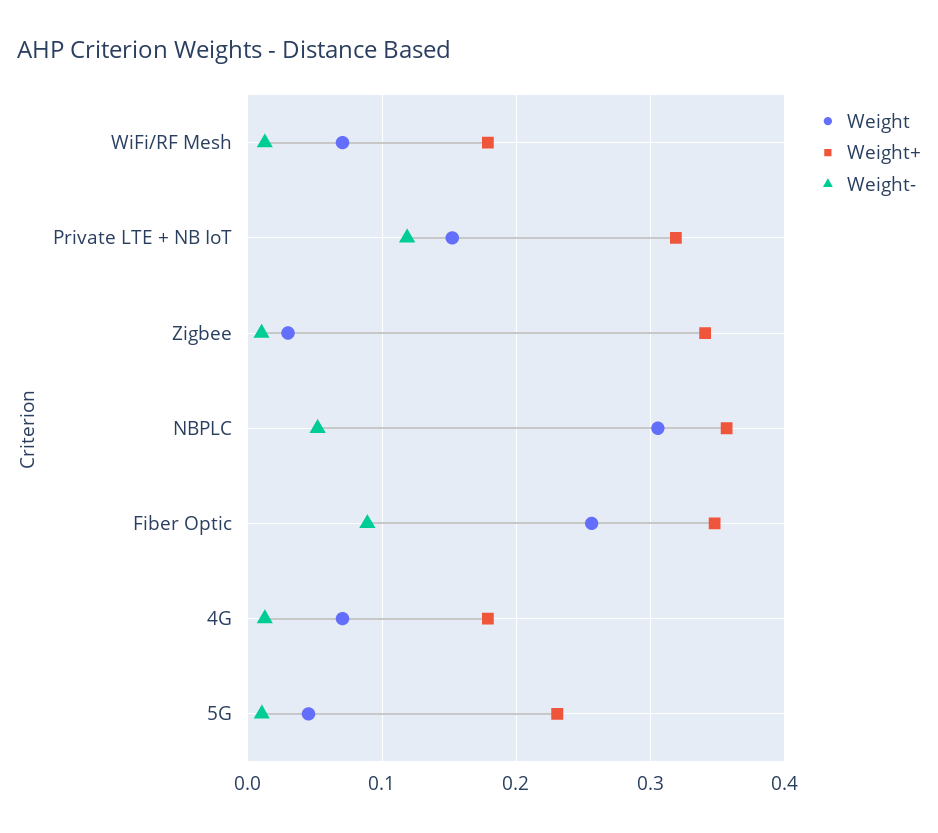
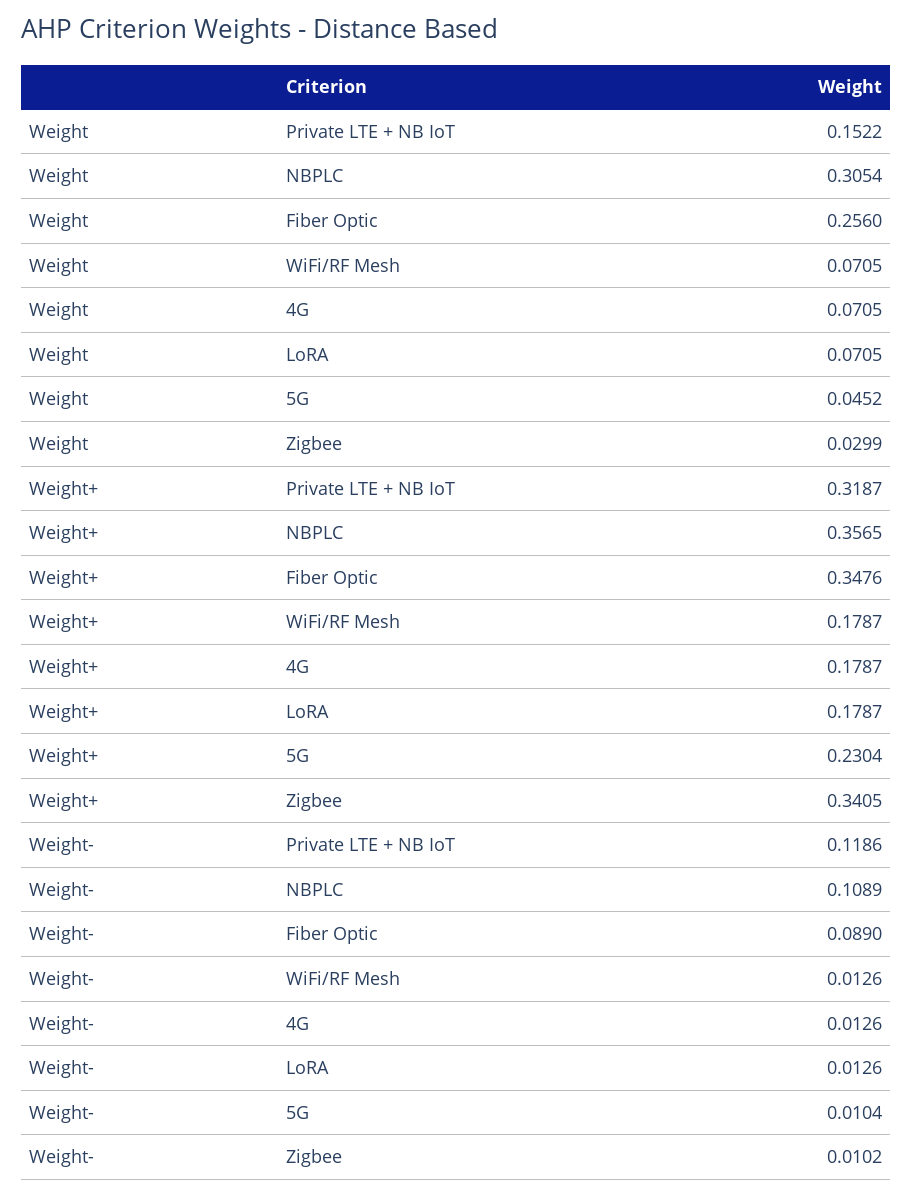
Weight-, NBPLC: 0.05 -> 0.1089
Weight, LoRA: none -> 0.0705
Weight+, LoRA: none -> 0.1787
Weight-, LoRA: none -> 0.0126

